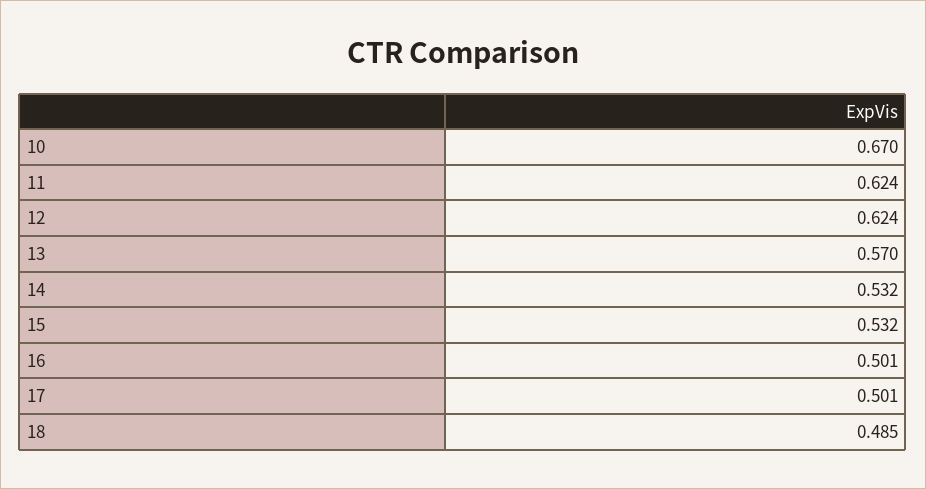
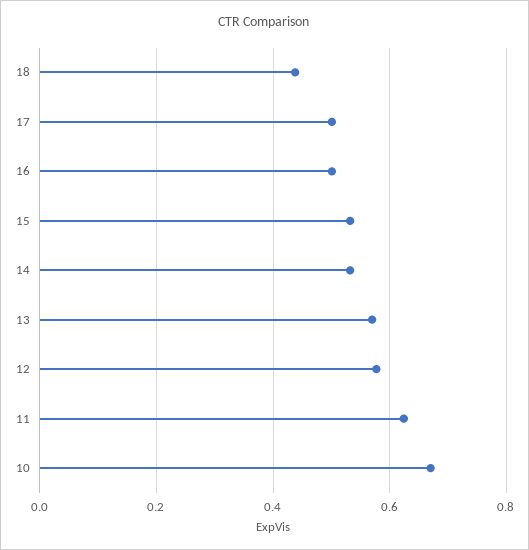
12: 0.624 -> 0.58
18: 0.485 -> 0.44

